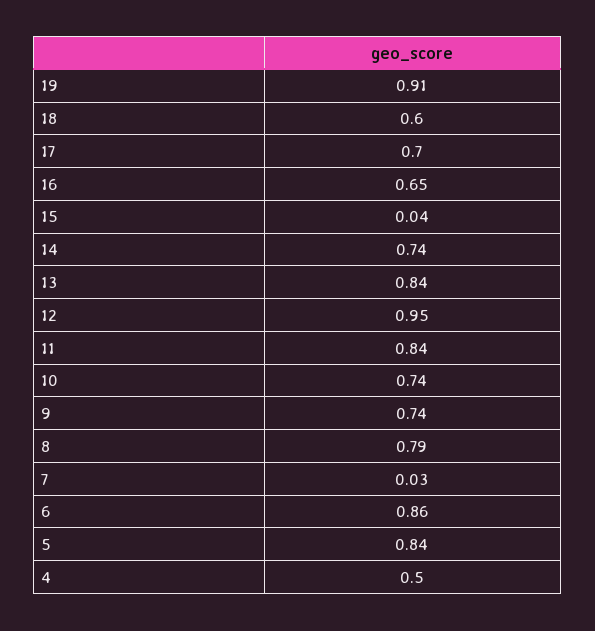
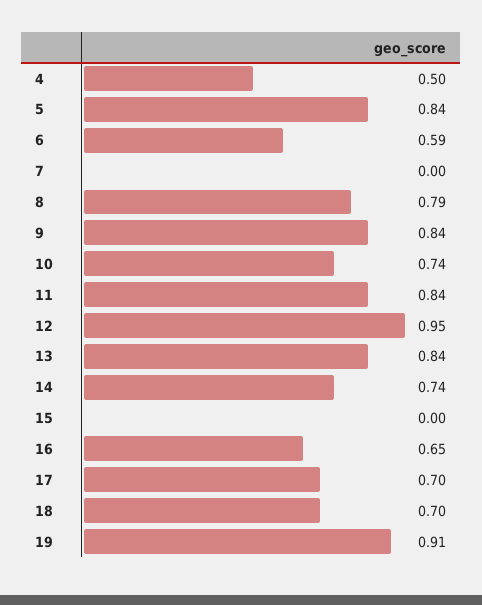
18: 0.6 -> 0.7
15: 0.04 -> 0
9: 0.74 -> 0.84
7: 0.03 -> 0
6: 0.86 -> 0.59

